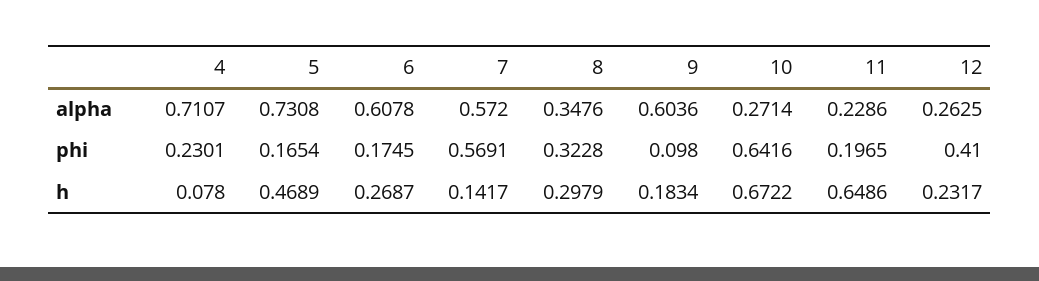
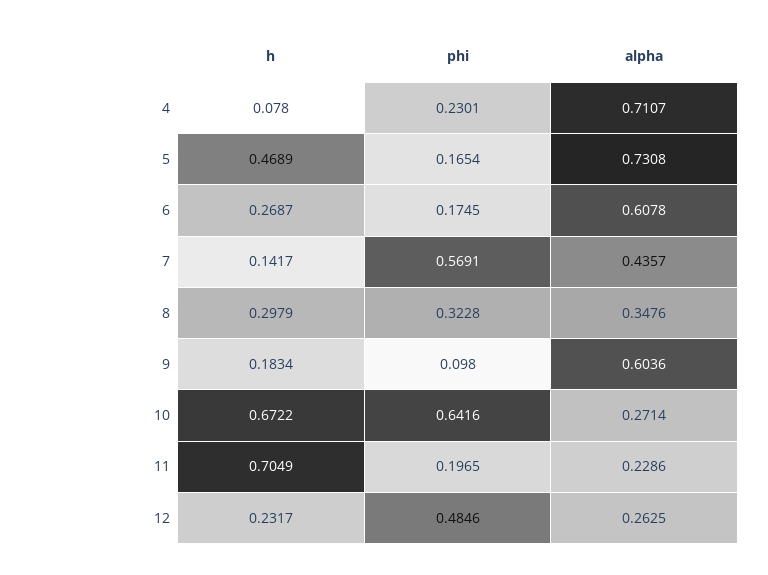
7, alpha: 0.572 -> 0.4357
12, phi: 0.41 -> 0.4846
11, h: 0.6486 -> 0.7049

